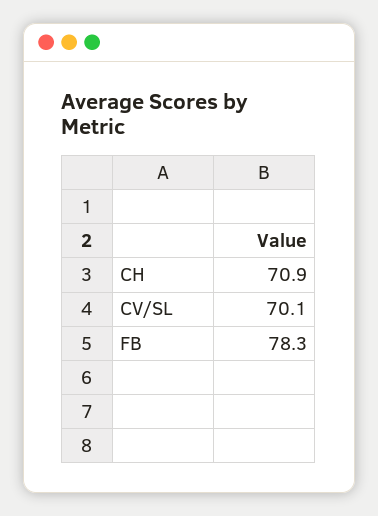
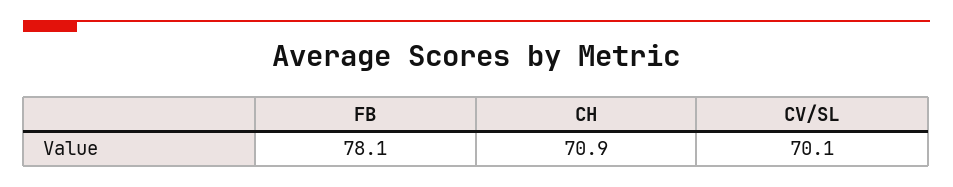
FB: 78.3 -> 78.1

